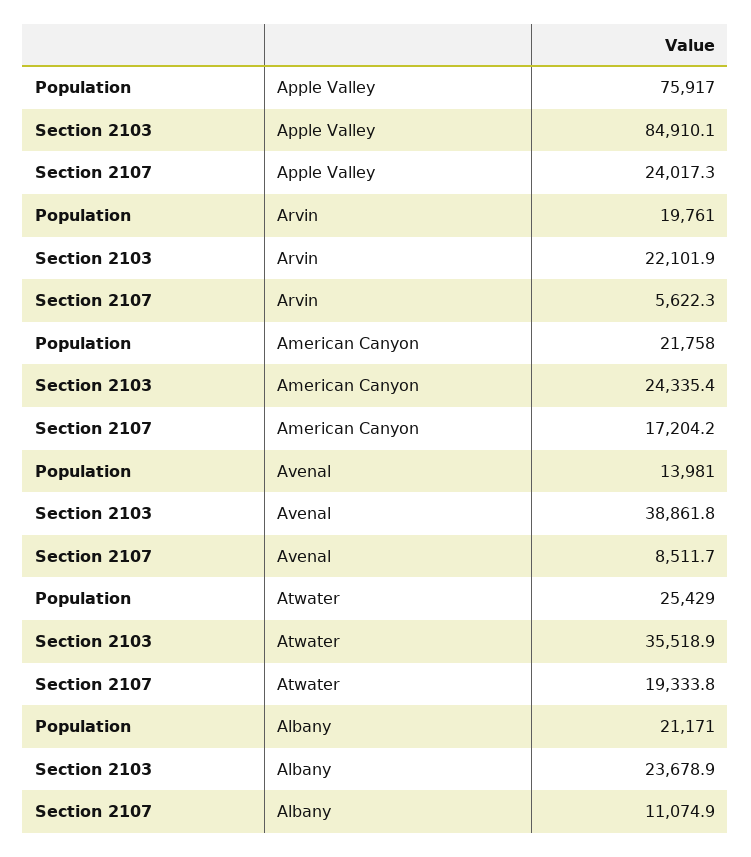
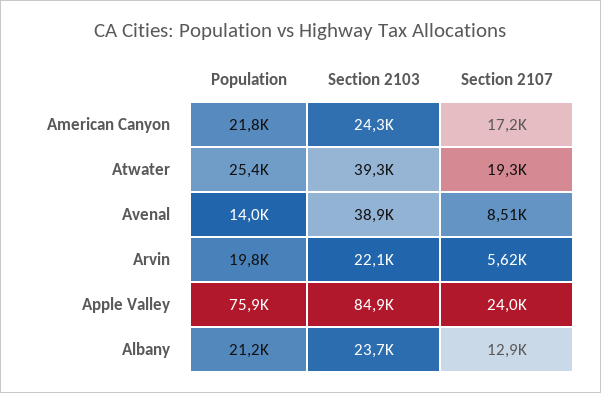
Section 2103, Atwater: 35518.9 -> 39300
Section 2107, Albany: 11074.9 -> 12900

